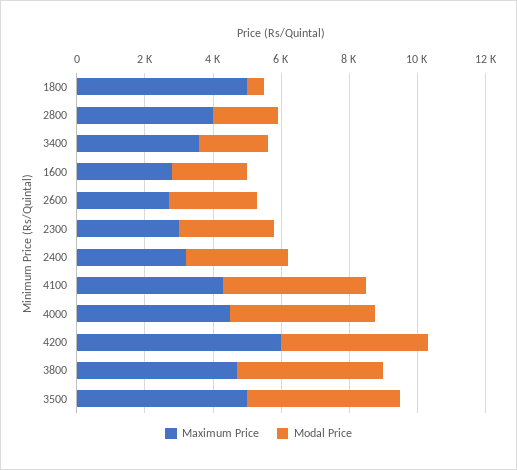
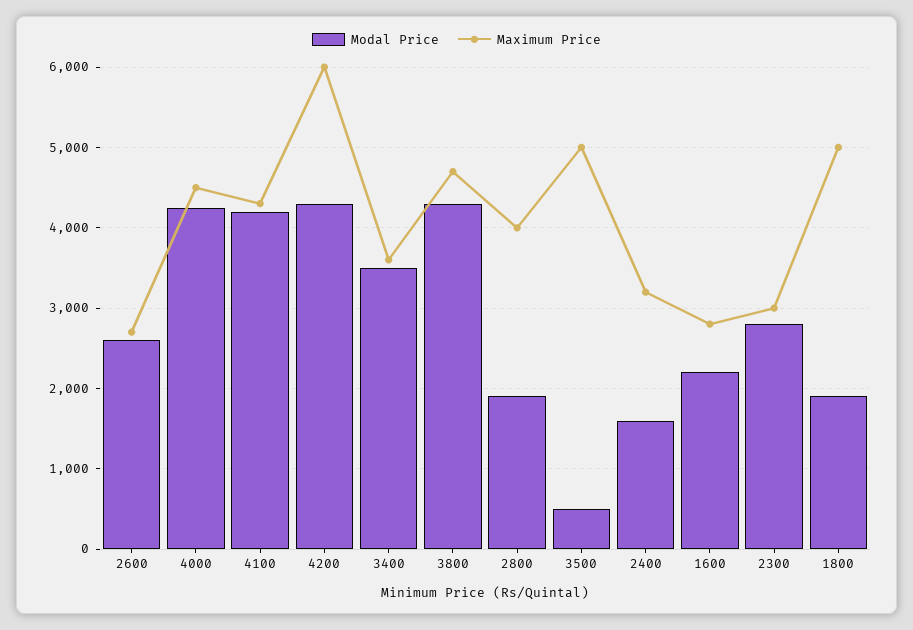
Modal Price, 1800: 500 -> 1900
Modal Price, 3400: 2000 -> 3500
Modal Price, 2400: 3000 -> 1600
Modal Price, 3500: 4500 -> 500

